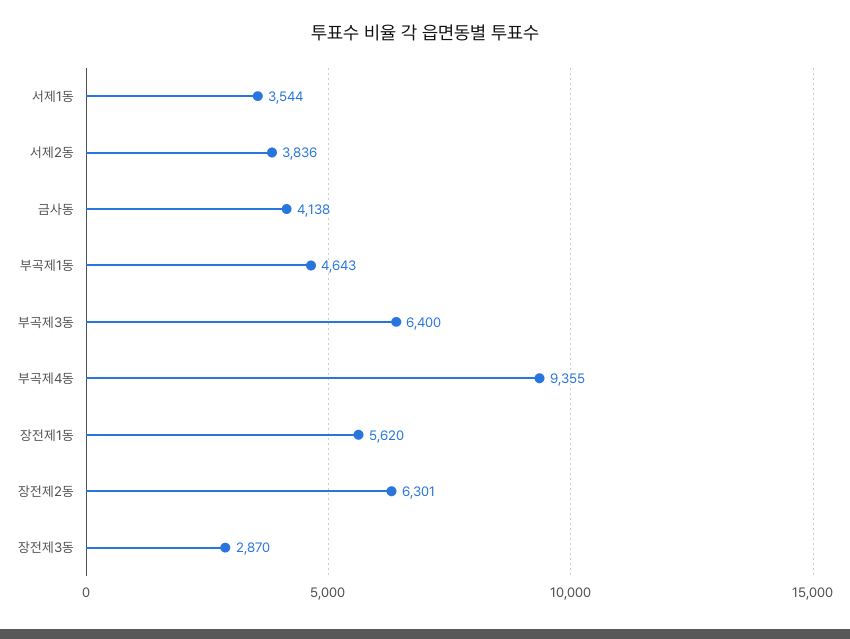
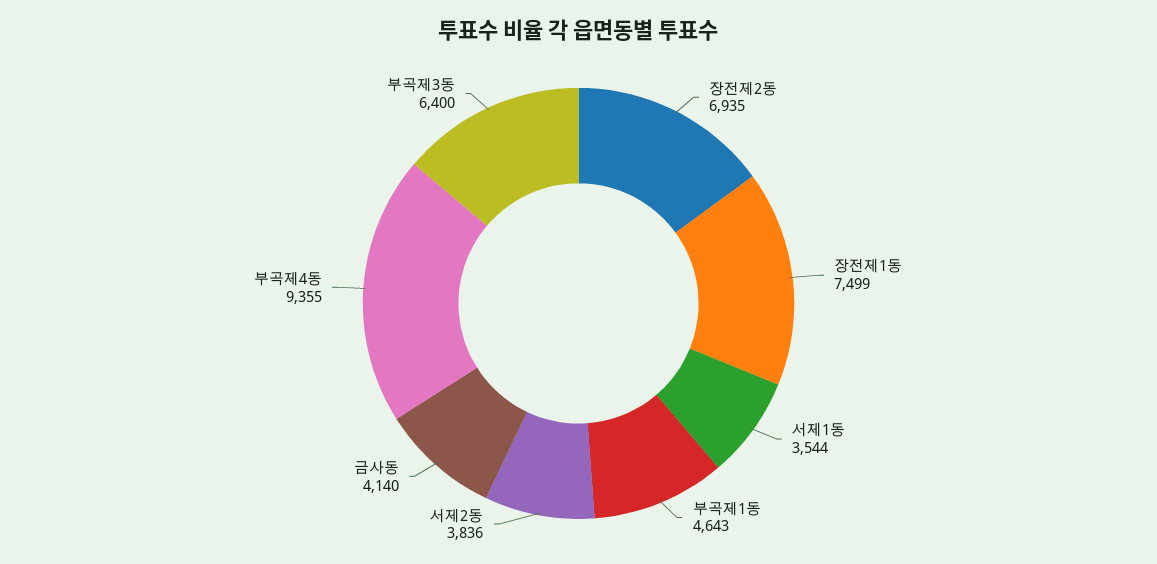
금사동: 4138 -> 4140
장전제1동: 5620 -> 7499
장전제2동: 6301 -> 6935
장전제3동: 2870 -> none

